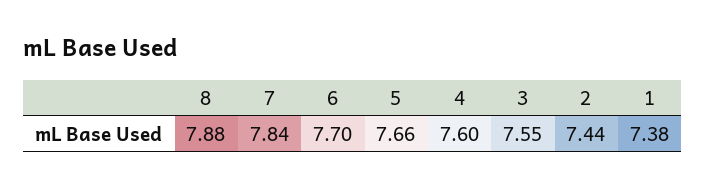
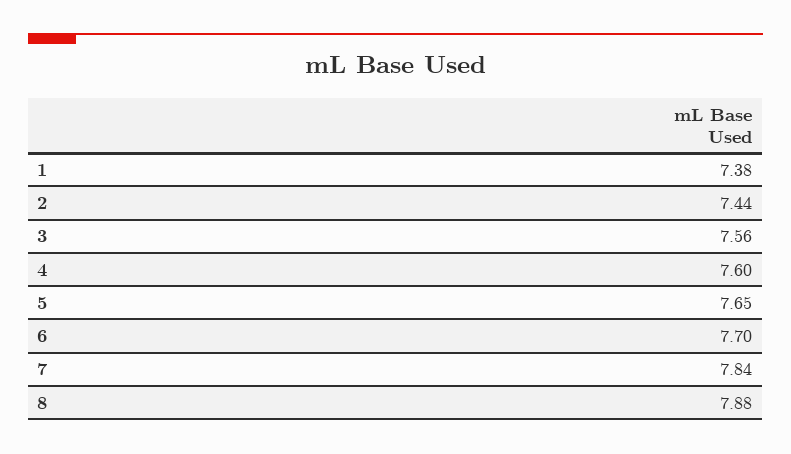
5: 7.66 -> 7.65
3: 7.55 -> 7.56

